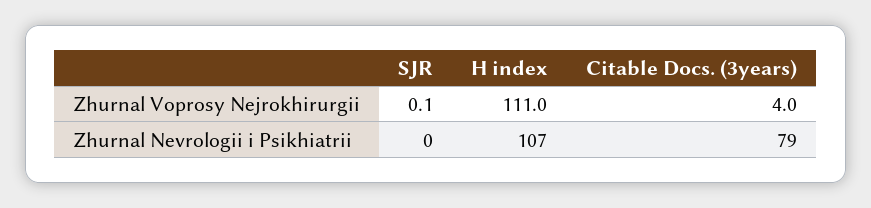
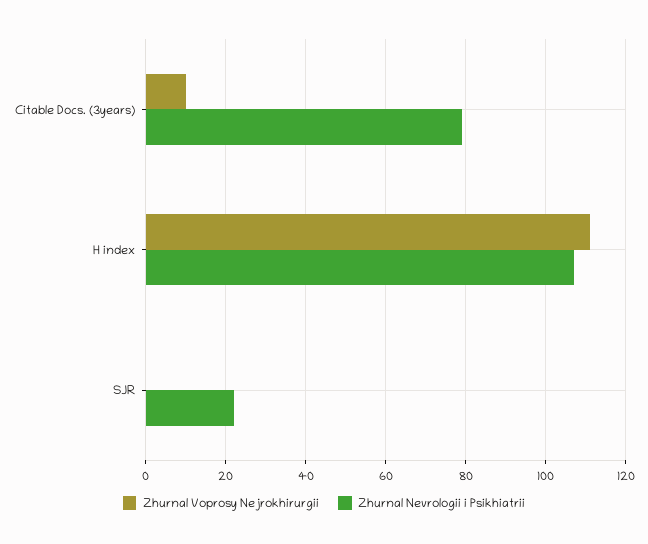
Zhurnal Voprosy Nejrokhirurgii, Citable Docs. (3years): 4 -> 10
Zhurnal Nevrologii i Psikhiatrii, SJR: 0 -> 22

